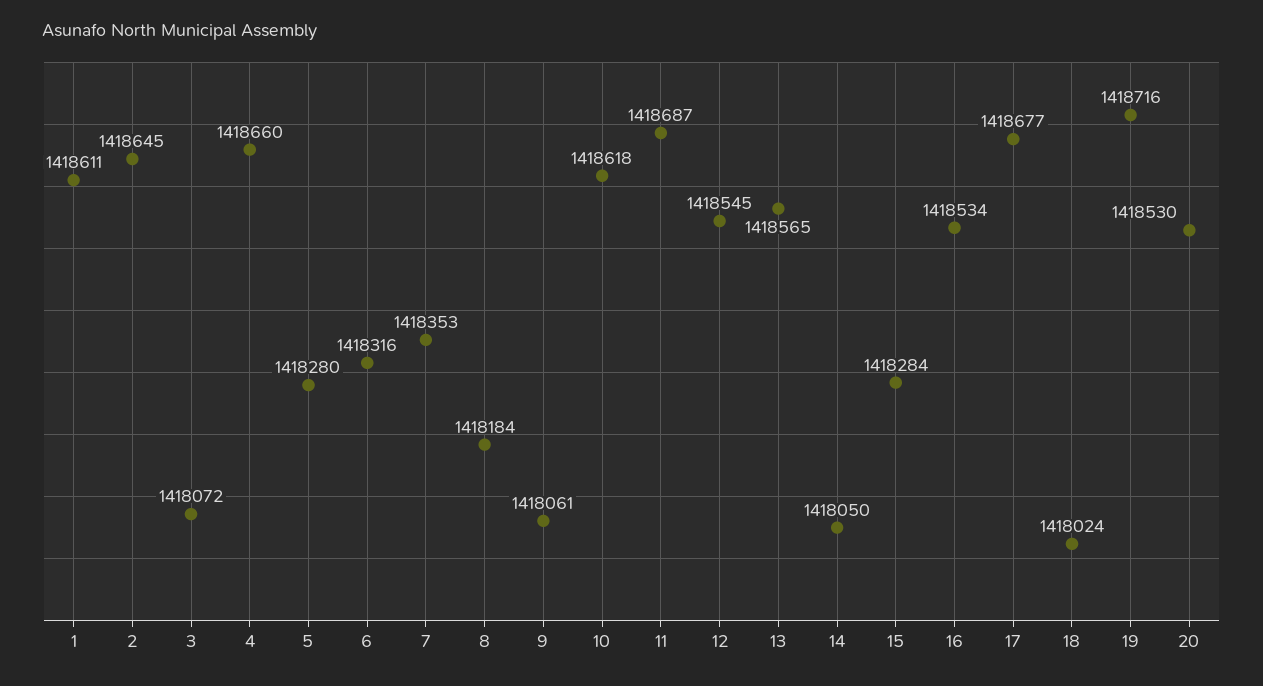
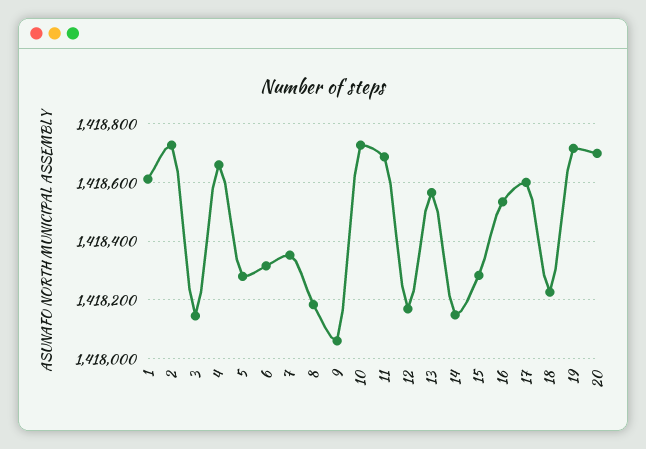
2: 1418645 -> 1418725
3: 1418072 -> 1418150
10: 1418618 -> 1418725
12: 1418545 -> 1418175
14: 1418050 -> 1418150
17: 1418677 -> 1418600
18: 1418024 -> 1418225
20: 1418530 -> 1418700

